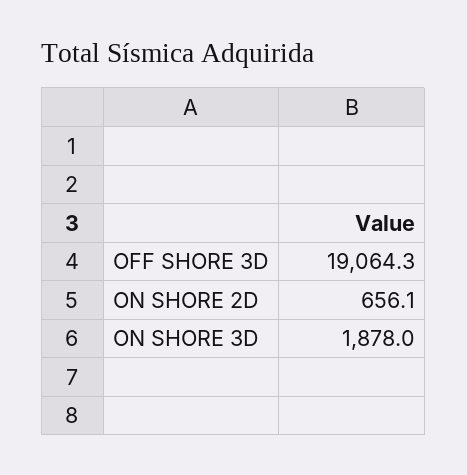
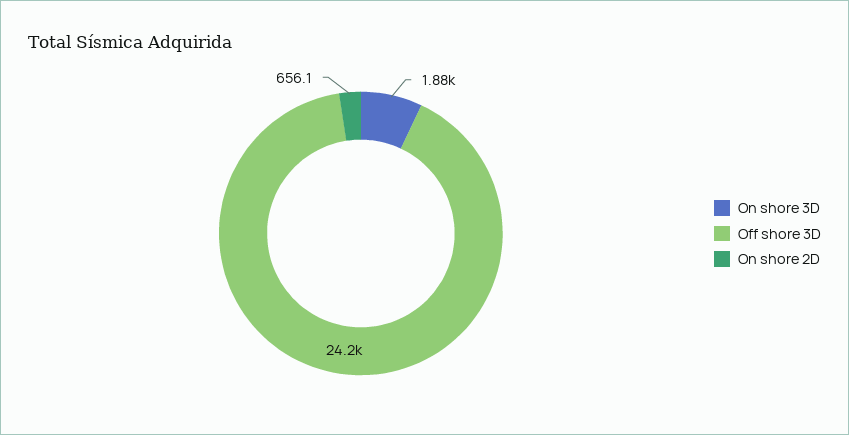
OFF SHORE 3D: 19064.3 -> 24200

